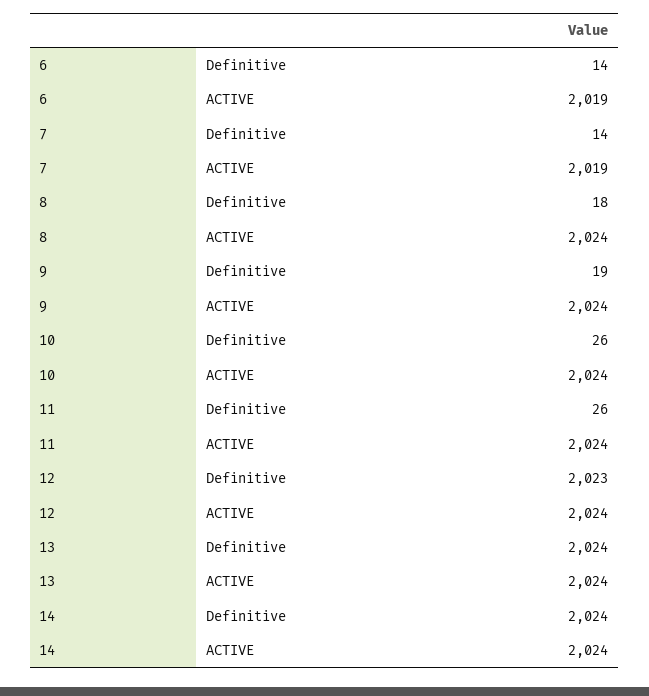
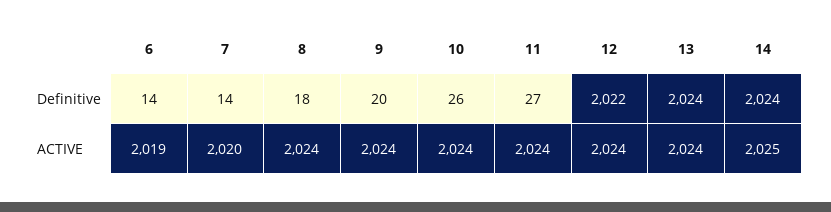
7, ACTIVE: 2019 -> 2020
9, Definitive: 19 -> 20
11, Definitive: 26 -> 27
12, Definitive: 2023 -> 2022
14, ACTIVE: 2024 -> 2025

